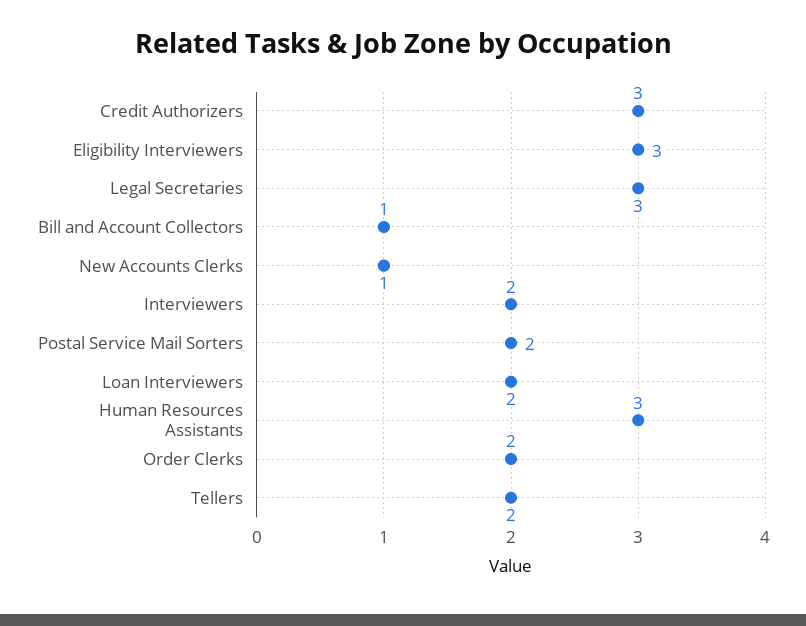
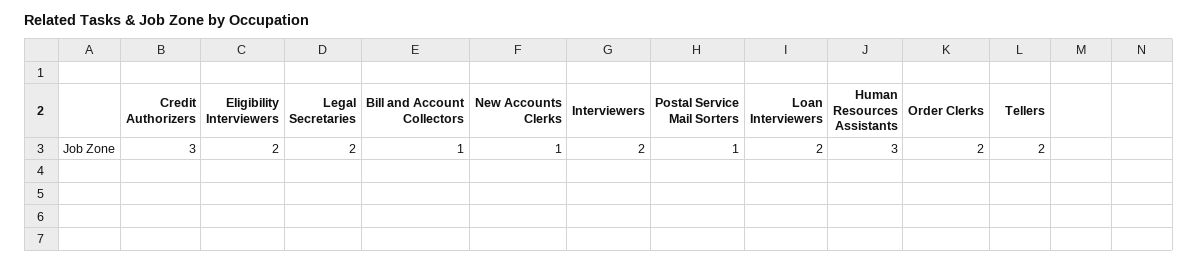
Eligibility Interviewers: 3 -> 2
Legal Secretaries: 3 -> 2
Postal Service Mail Sorters: 2 -> 1

